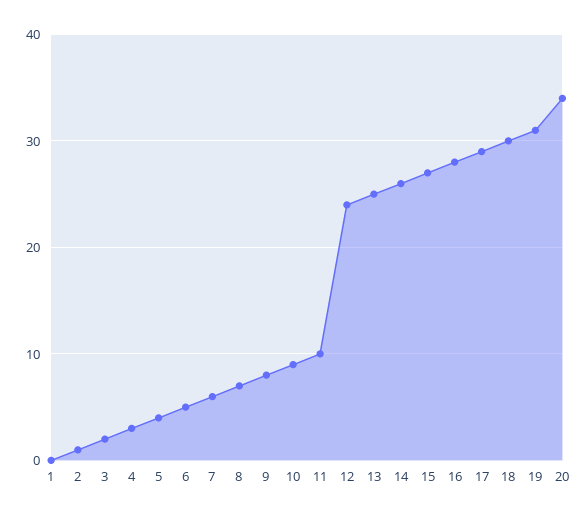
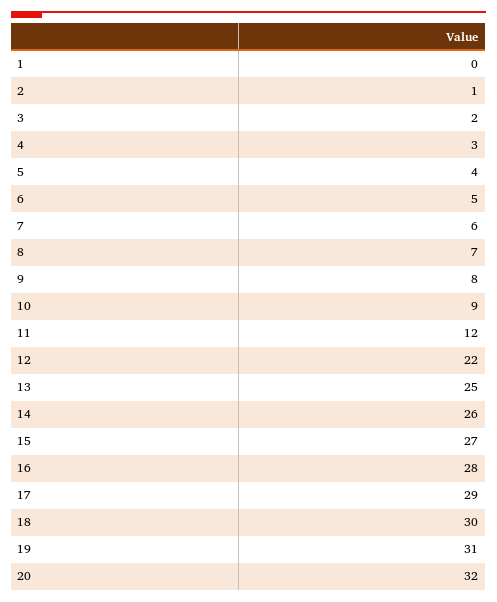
11: 10 -> 12
12: 24 -> 22
20: 34 -> 32

